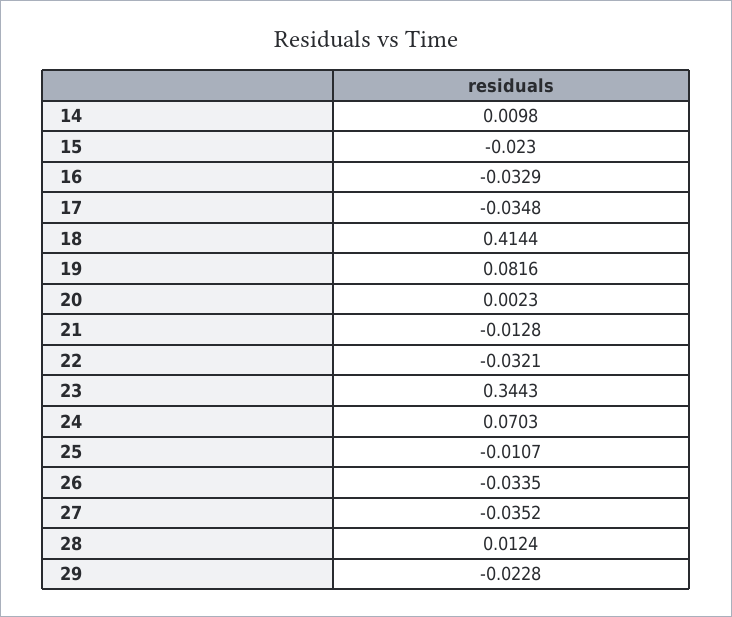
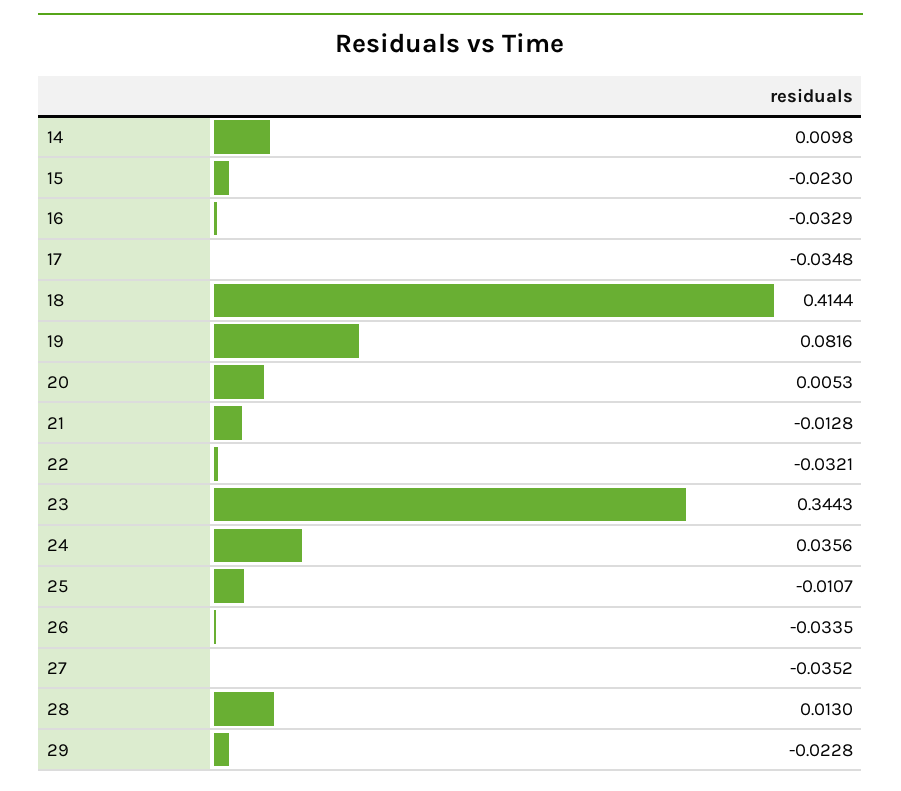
20: 0.0023 -> 0.0053
24: 0.0703 -> 0.0356
28: 0.0124 -> 0.013

